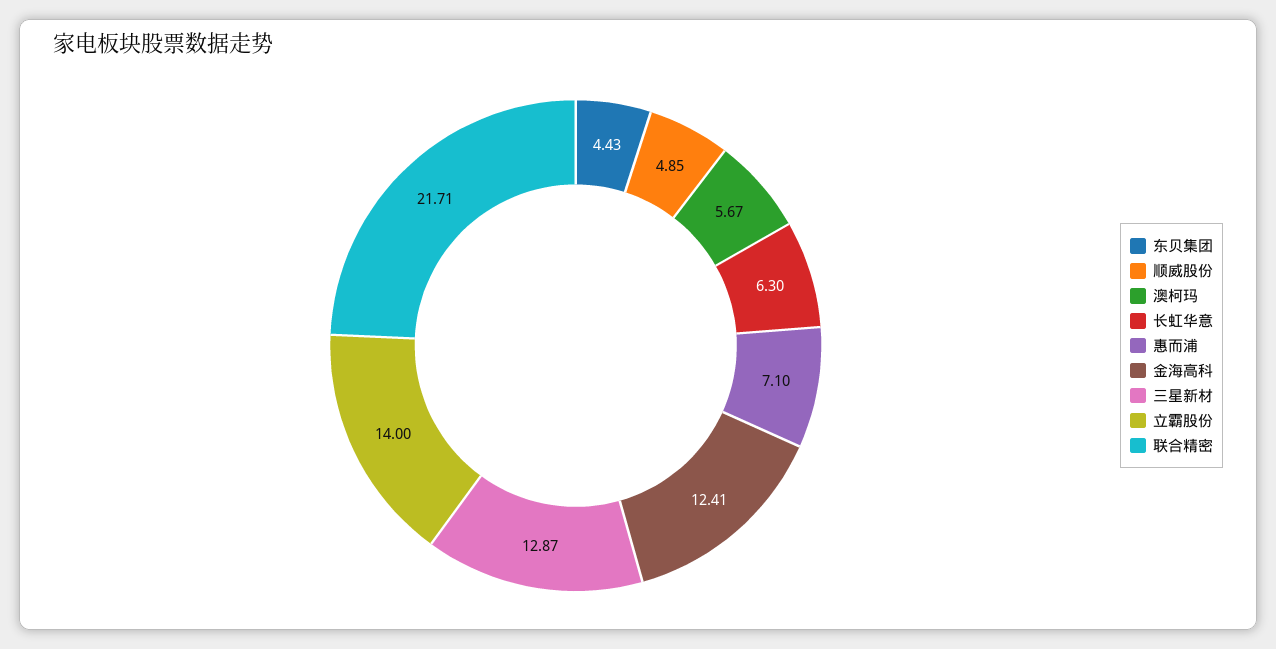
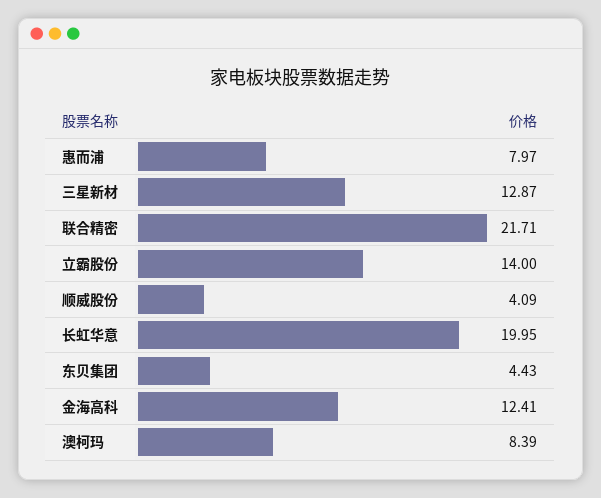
顺威股份: 4.85 -> 4.09
澳柯玛: 5.67 -> 8.39
长虹华意: 6.3 -> 19.95
惠而浦: 7.1 -> 7.97

